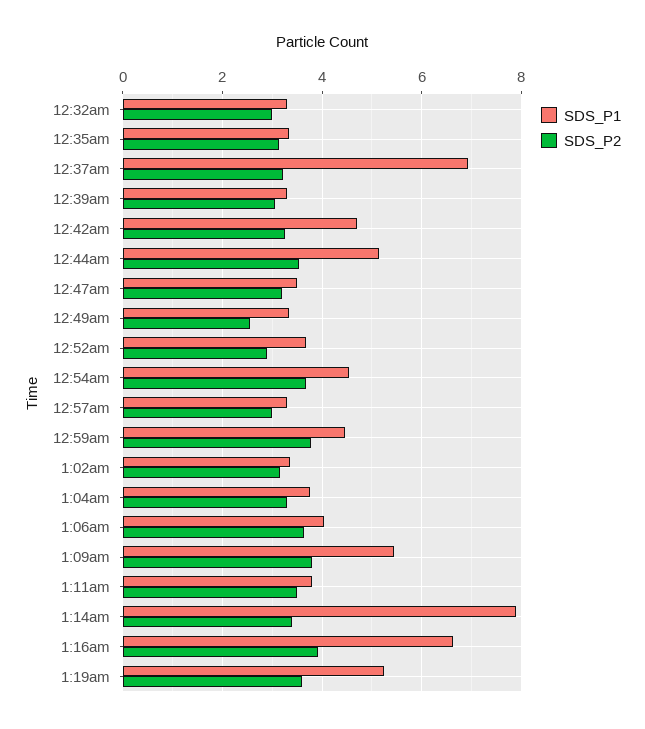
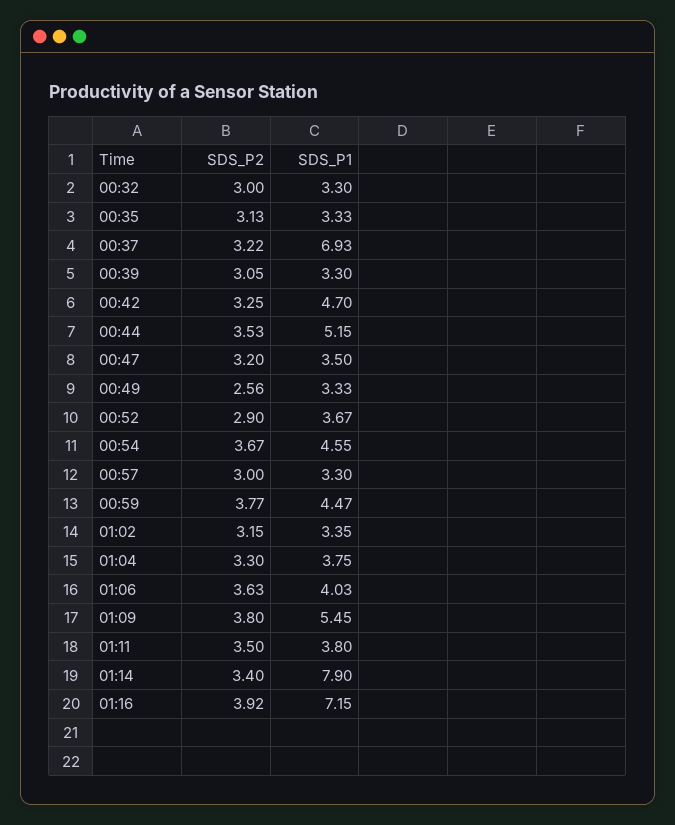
SDS_P1, 1:16am: 6.6 -> 7.15
SDS_P1, 1:19am: 5.2 -> none
SDS_P2, 1:19am: 3.6 -> none

